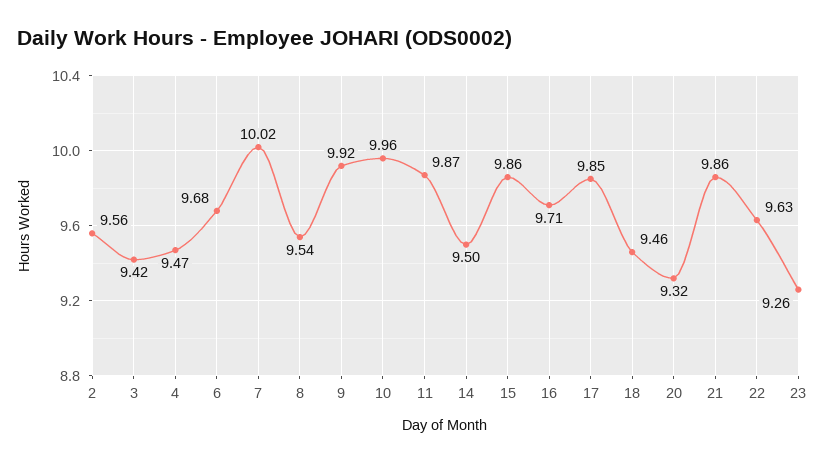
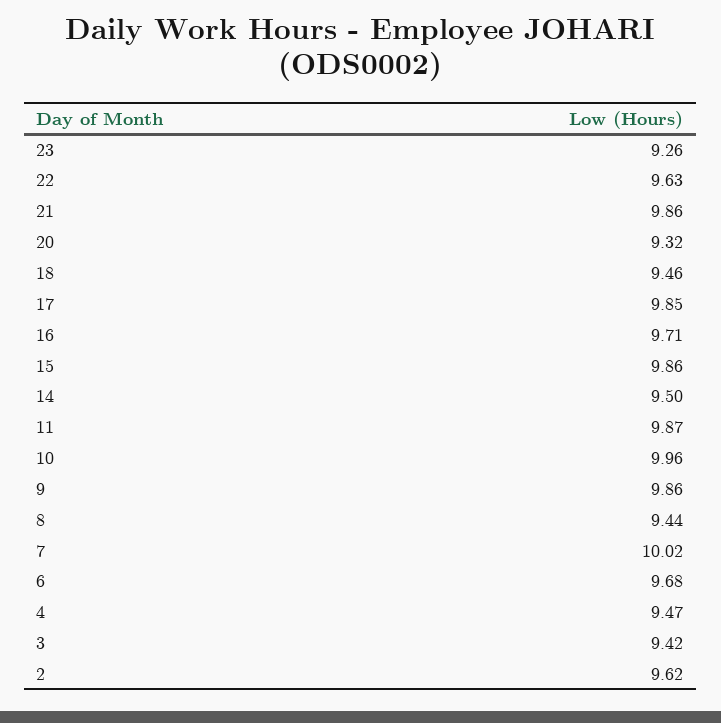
2: 9.56 -> 9.62
8: 9.54 -> 9.44
9: 9.92 -> 9.86

